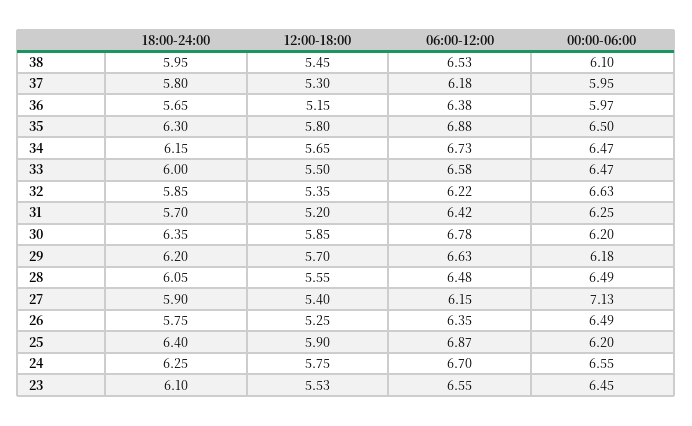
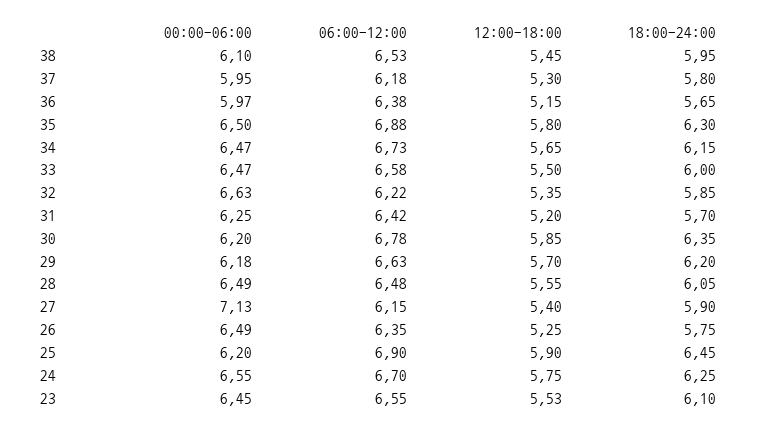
18:00-24:00, 25: 6.4 -> 6.45
06:00-12:00, 25: 6.87 -> 6.9

